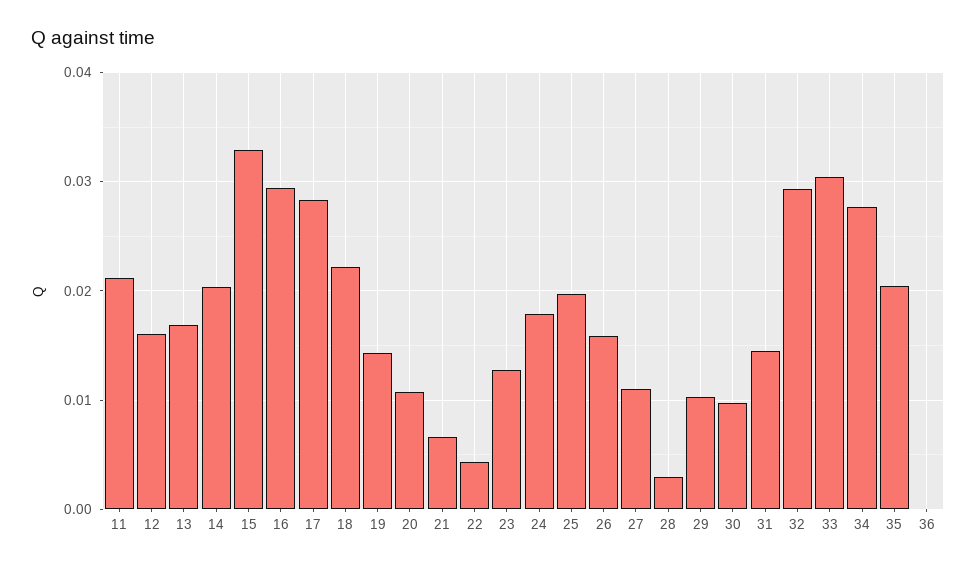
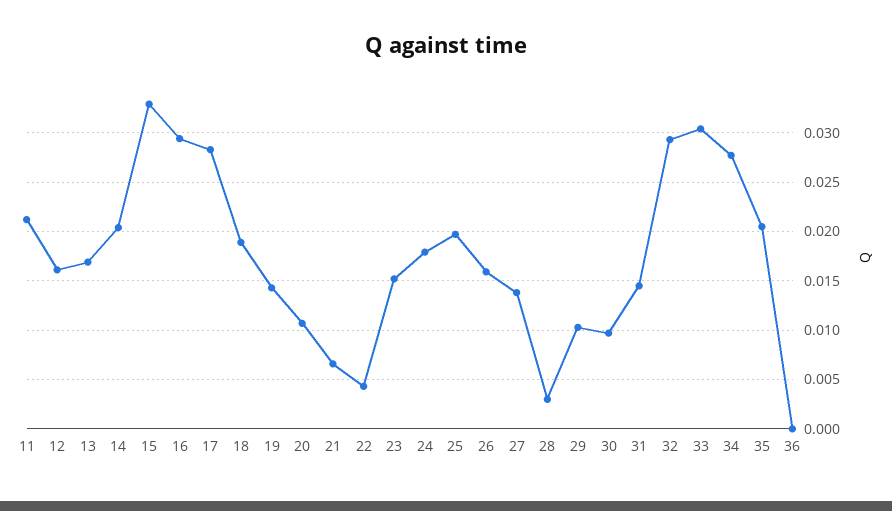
18: 0.022 -> 0.019
23: 0.013 -> 0.015
27: 0.011 -> 0.014

